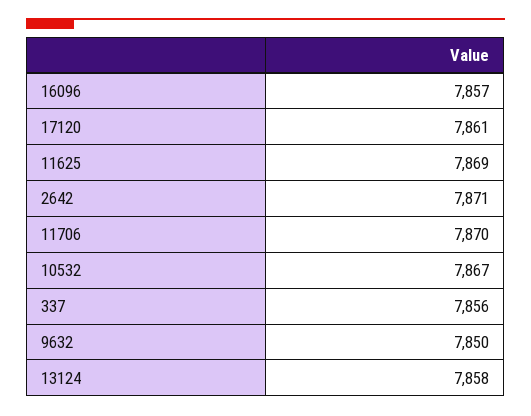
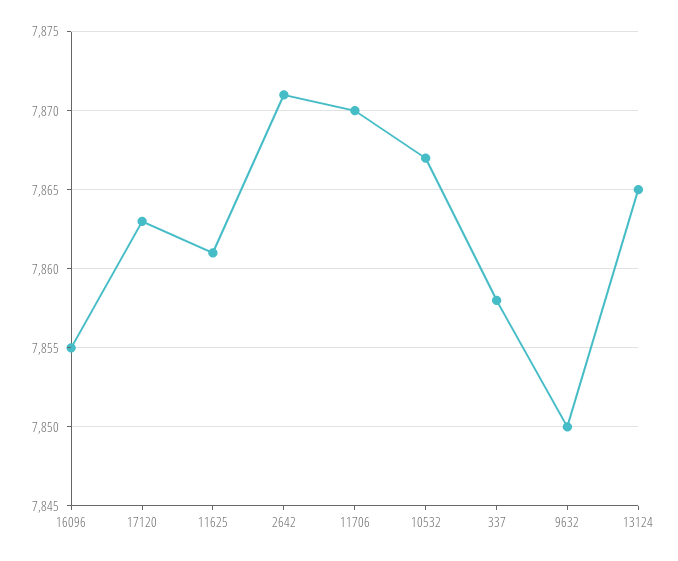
16096: 7857 -> 7855
17120: 7861 -> 7863
11625: 7869 -> 7861
337: 7856 -> 7858
13124: 7858 -> 7865

